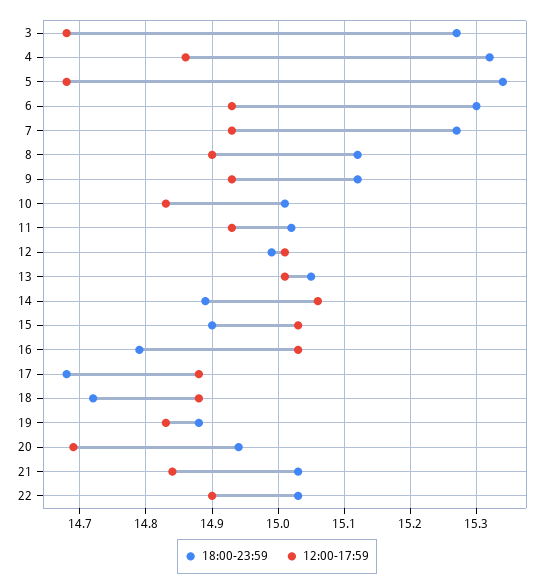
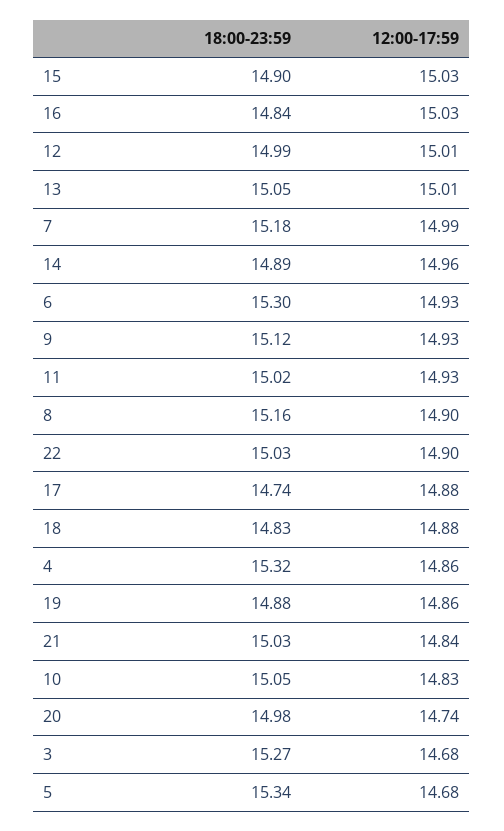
18:00-23:59, 7: 15.27 -> 15.18
12:00-17:59, 7: 14.93 -> 14.99
18:00-23:59, 8: 15.12 -> 15.16
18:00-23:59, 10: 15.01 -> 15.05
12:00-17:59, 14: 15.06 -> 14.96
18:00-23:59, 16: 14.79 -> 14.84
18:00-23:59, 17: 14.68 -> 14.74
18:00-23:59, 18: 14.72 -> 14.83
12:00-17:59, 19: 14.83 -> 14.86
18:00-23:59, 20: 14.94 -> 14.98
12:00-17:59, 20: 14.69 -> 14.74

